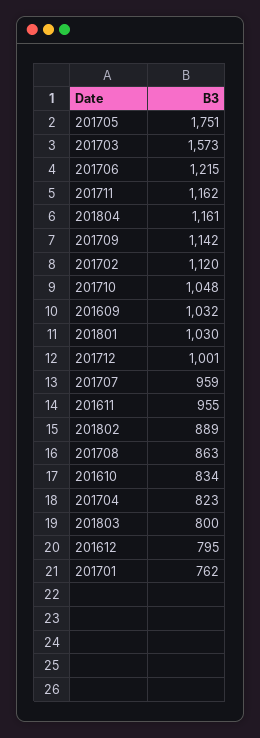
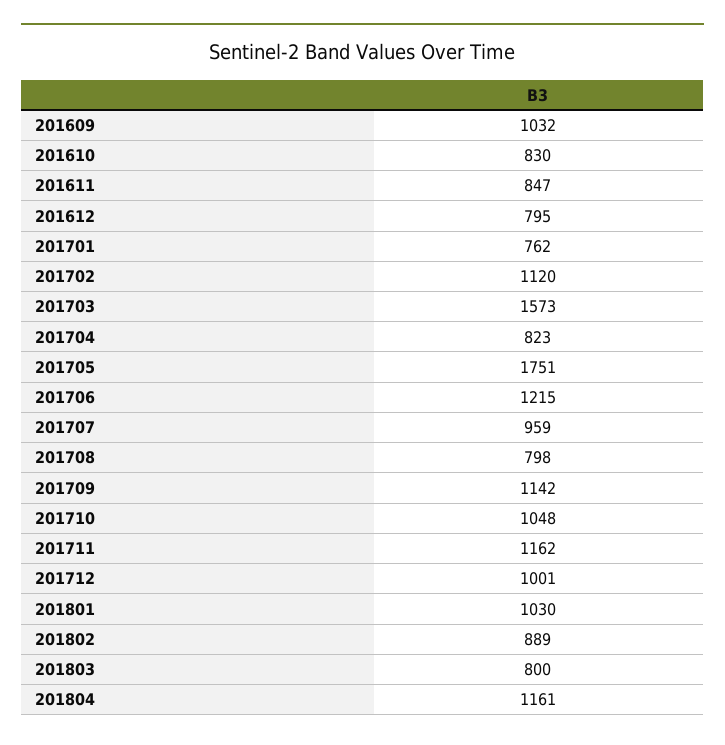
201611: 955 -> 847
201708: 863 -> 798
201610: 834 -> 830

